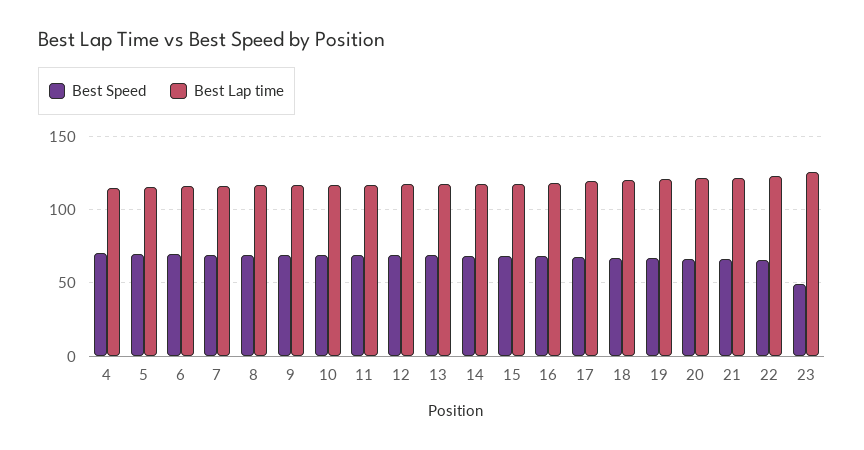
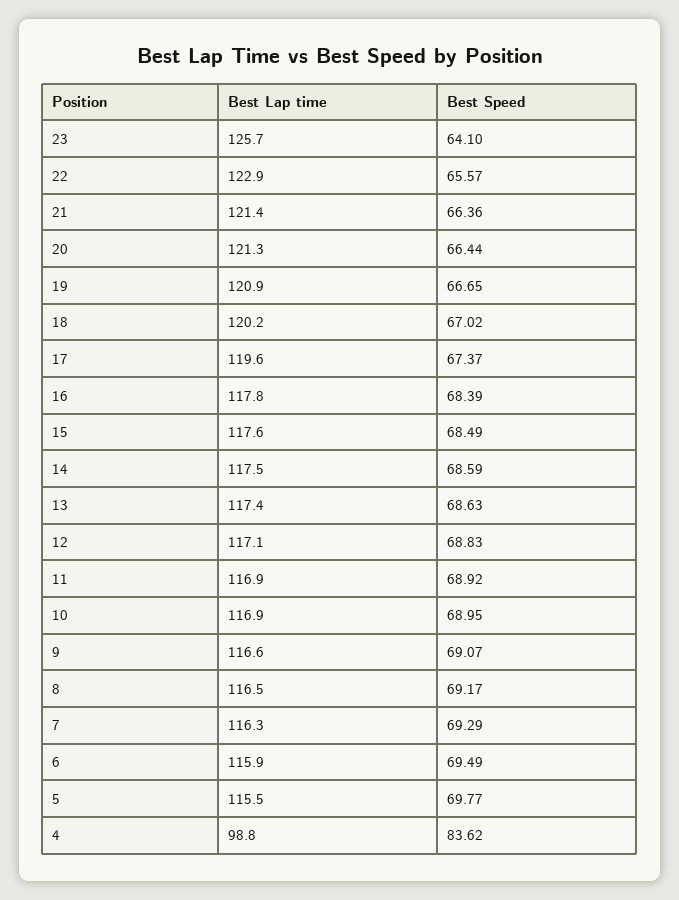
Best Speed, 4: 70 -> 83.62
Best Lap time, 4: 115 -> 98.8
Best Speed, 23: 50 -> 64.1

